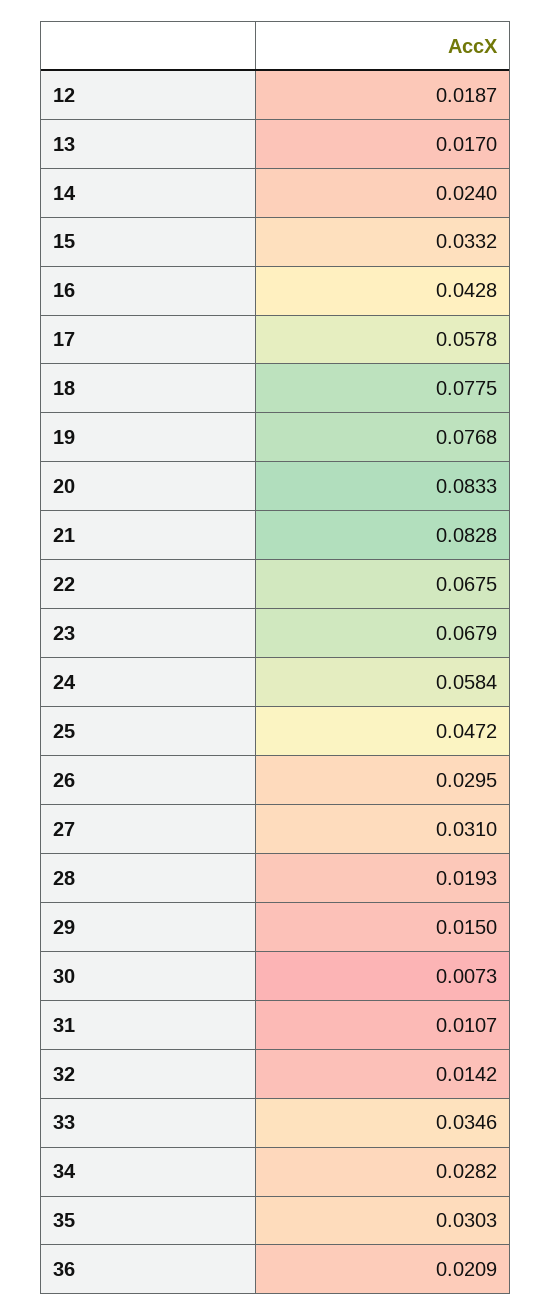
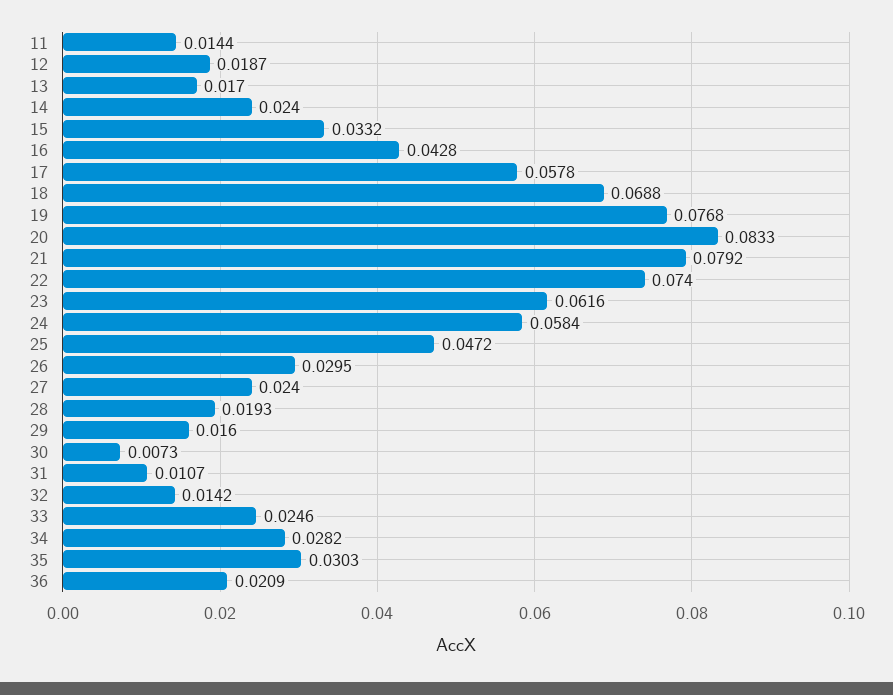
18: 0.0775 -> 0.0688
21: 0.0828 -> 0.0792
22: 0.0675 -> 0.074
23: 0.0679 -> 0.0616
27: 0.031 -> 0.024
29: 0.015 -> 0.016
33: 0.0346 -> 0.0246
11: none -> 0.0144

